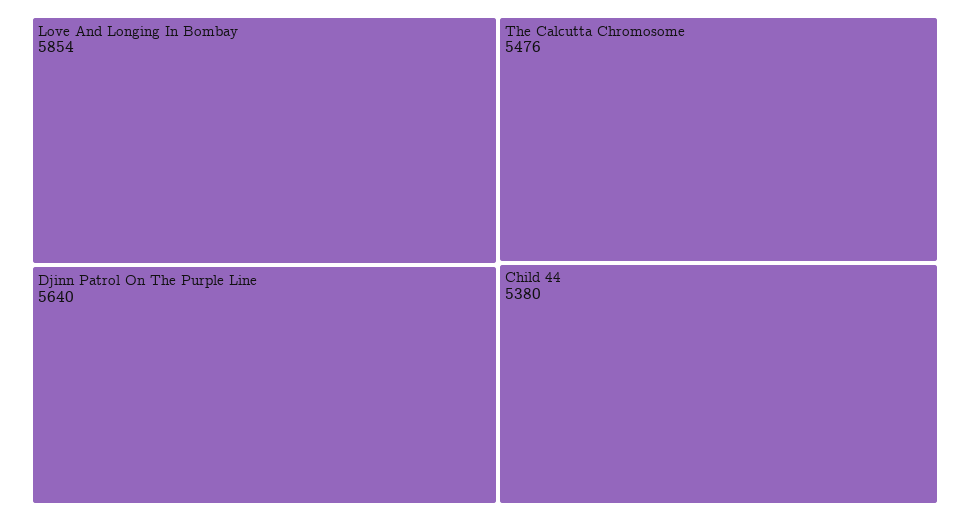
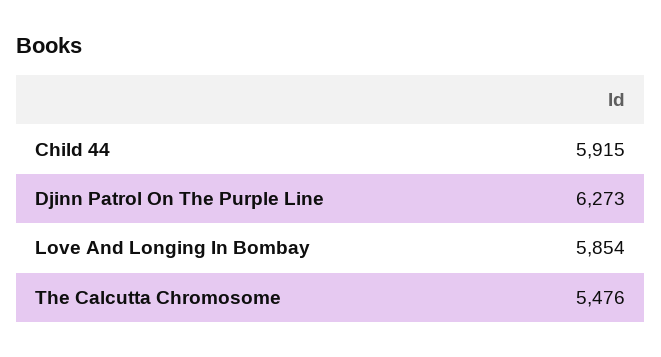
Djinn Patrol On The Purple Line: 5640 -> 6273
Child 44: 5380 -> 5915

